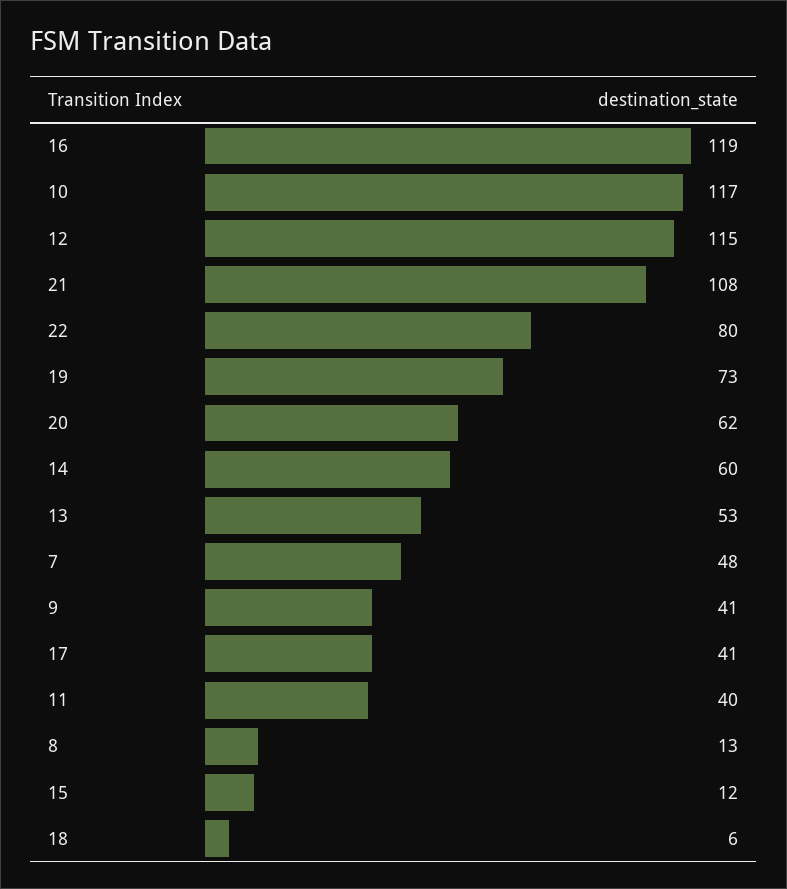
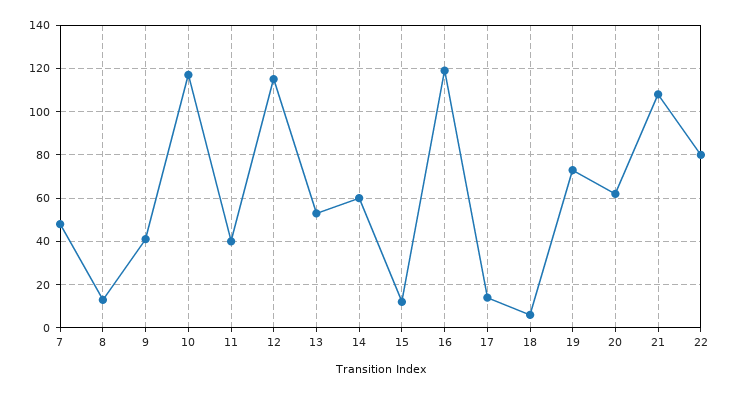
17: 41 -> 15

